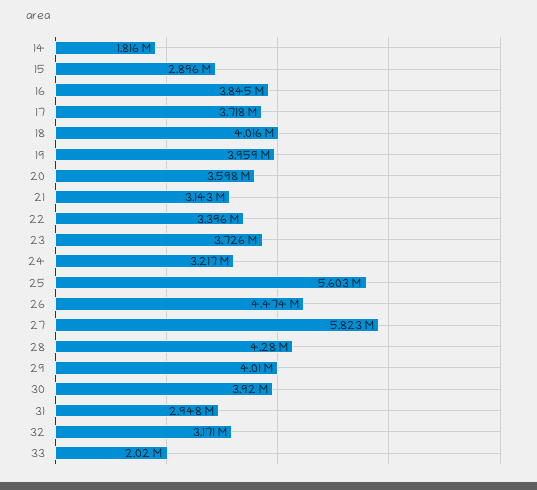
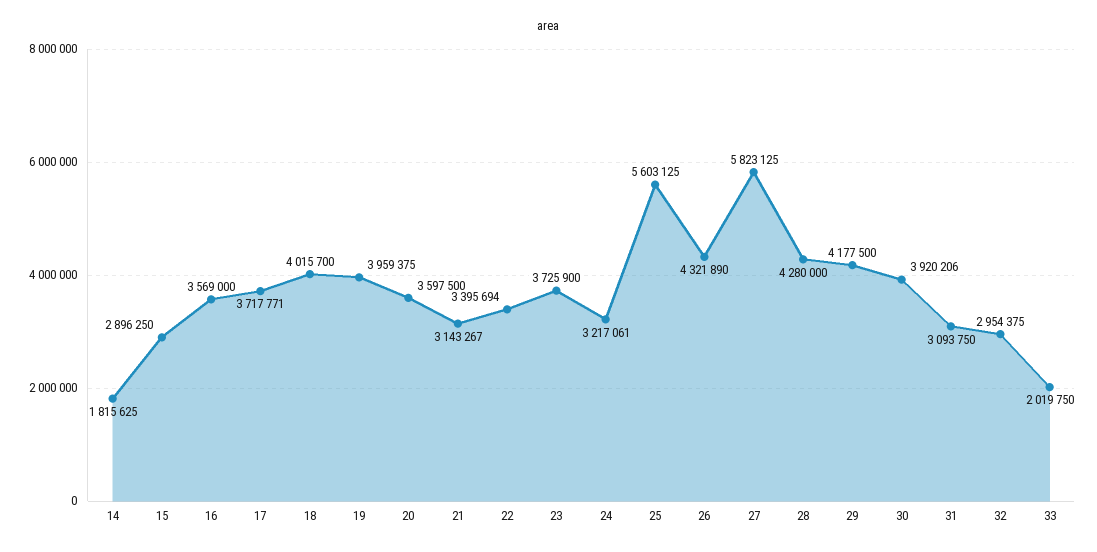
16: 3845000 -> 3569000
26: 4474000 -> 4321890
29: 4010000 -> 4177500
31: 2948000 -> 3093750
32: 3171000 -> 2954375

